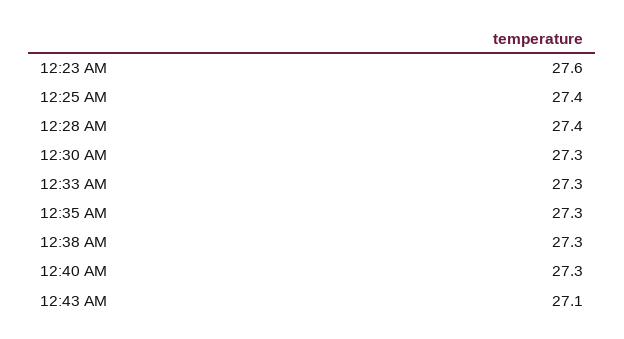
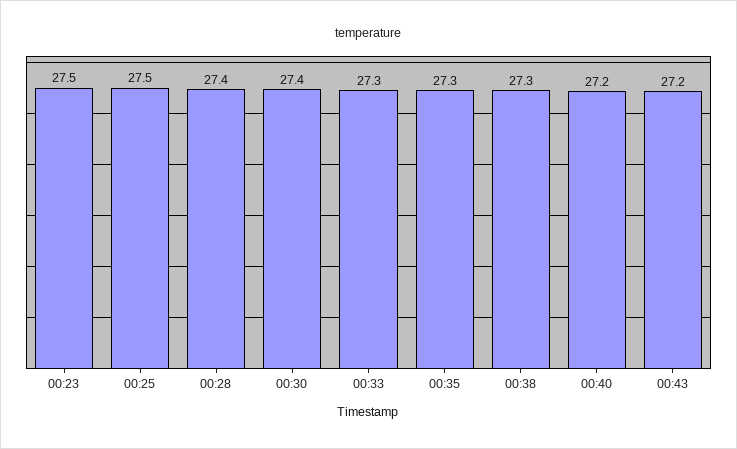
12:23 AM: 27.6 -> 27.5
12:25 AM: 27.4 -> 27.5
12:30 AM: 27.3 -> 27.4
12:40 AM: 27.3 -> 27.2
12:43 AM: 27.1 -> 27.2

